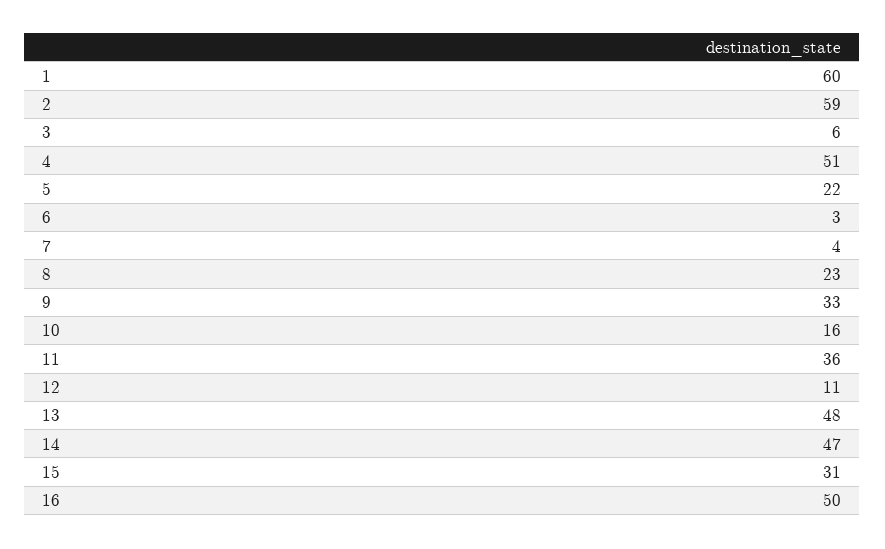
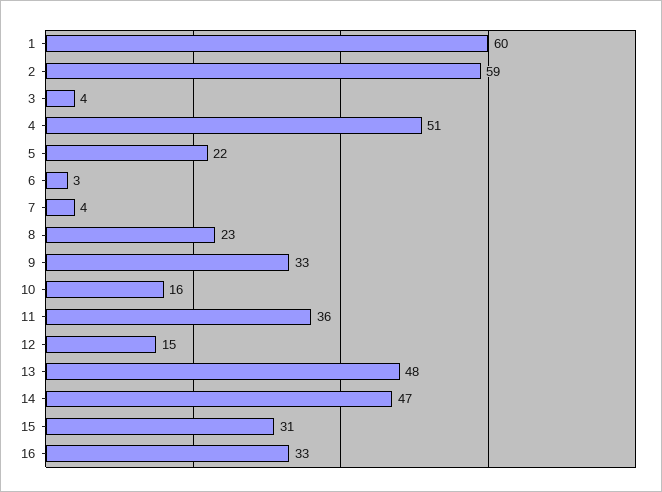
3: 6 -> 4
12: 11 -> 15
16: 50 -> 33

